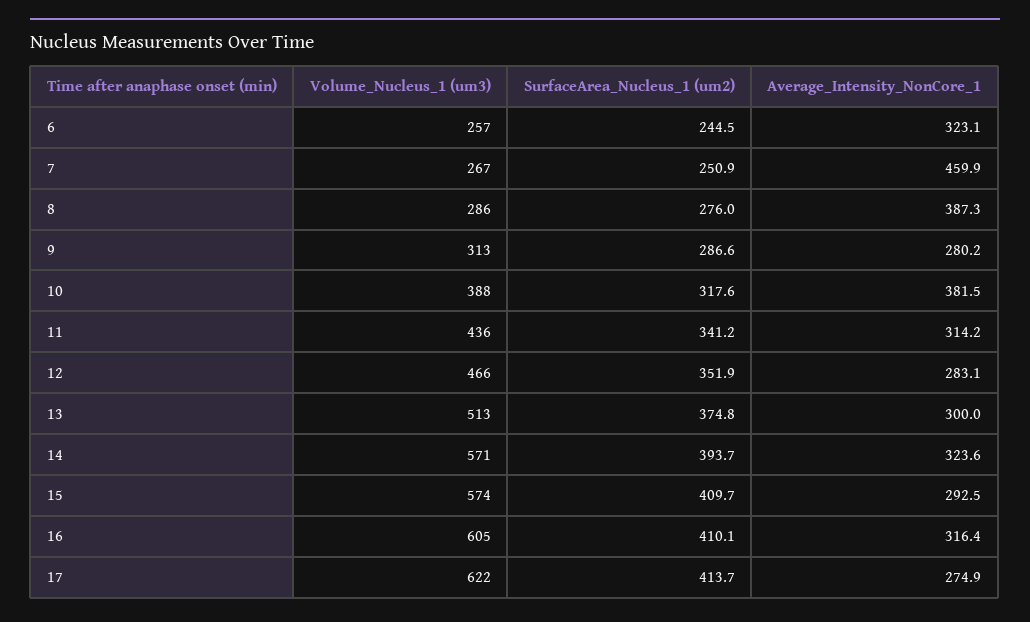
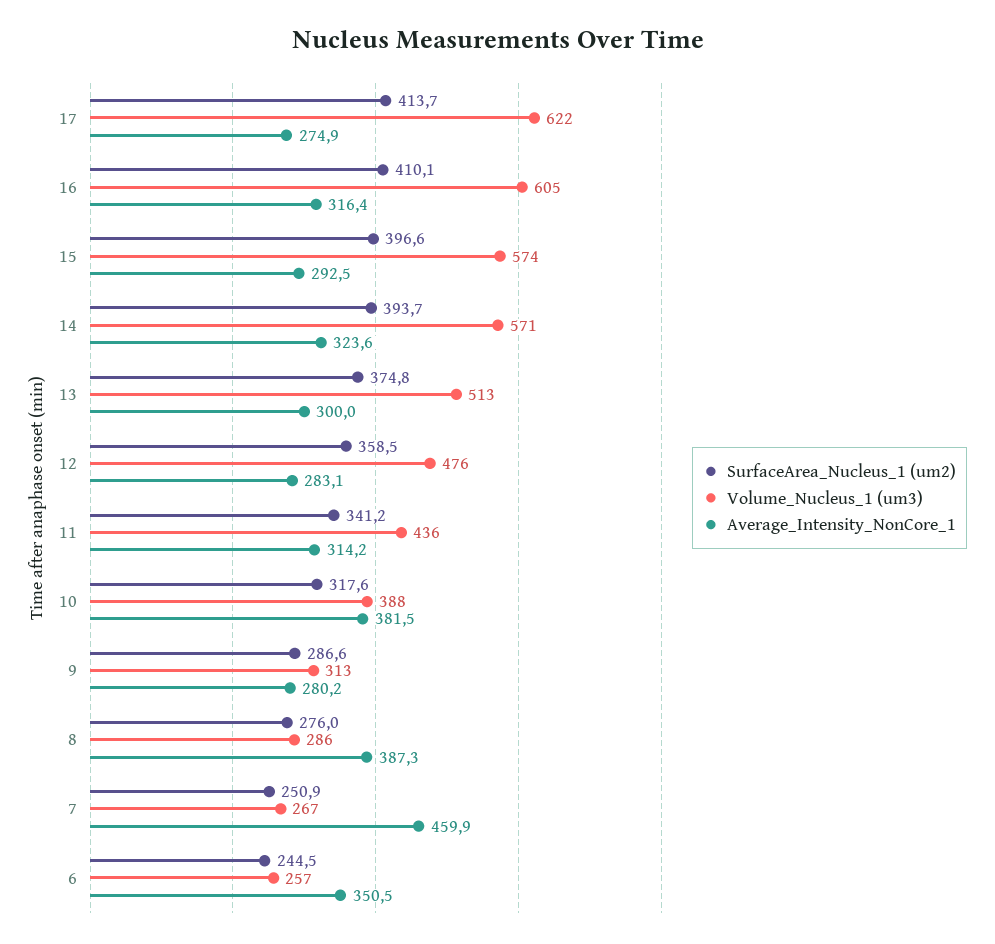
Average_Intensity_NonCore_1, 6: 323.1 -> 350.5
Volume_Nucleus_1 (um3), 12: 466 -> 476
SurfaceArea_Nucleus_1 (um2), 12: 351.9 -> 358.5
SurfaceArea_Nucleus_1 (um2), 15: 409.7 -> 396.6

